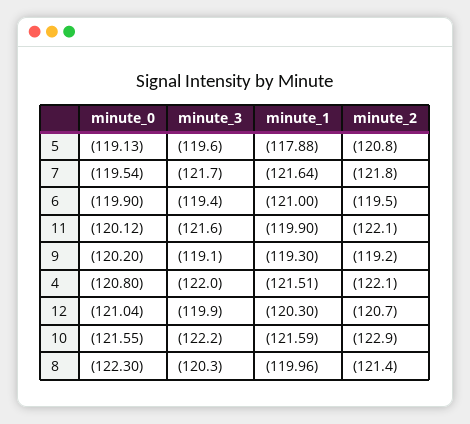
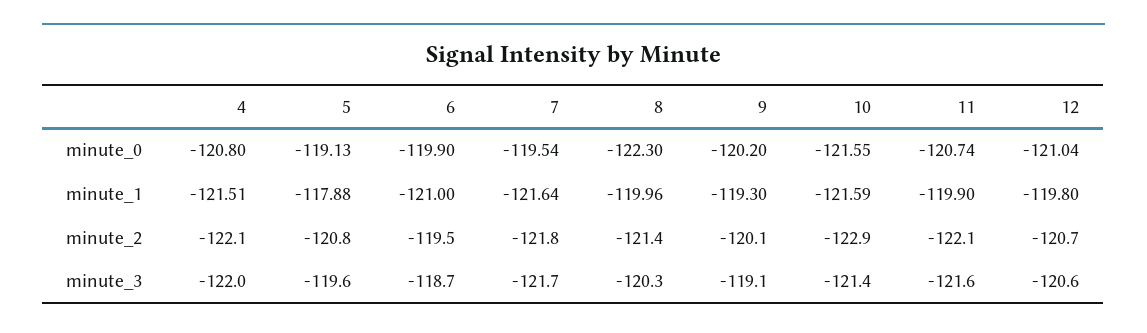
minute_3, 6: -119.4 -> -118.7
minute_0, 11: -120.12 -> -120.74
minute_2, 9: -119.2 -> -120.1
minute_3, 12: -119.9 -> -120.6
minute_1, 12: -120.3 -> -119.8
minute_3, 10: -122.2 -> -121.4

